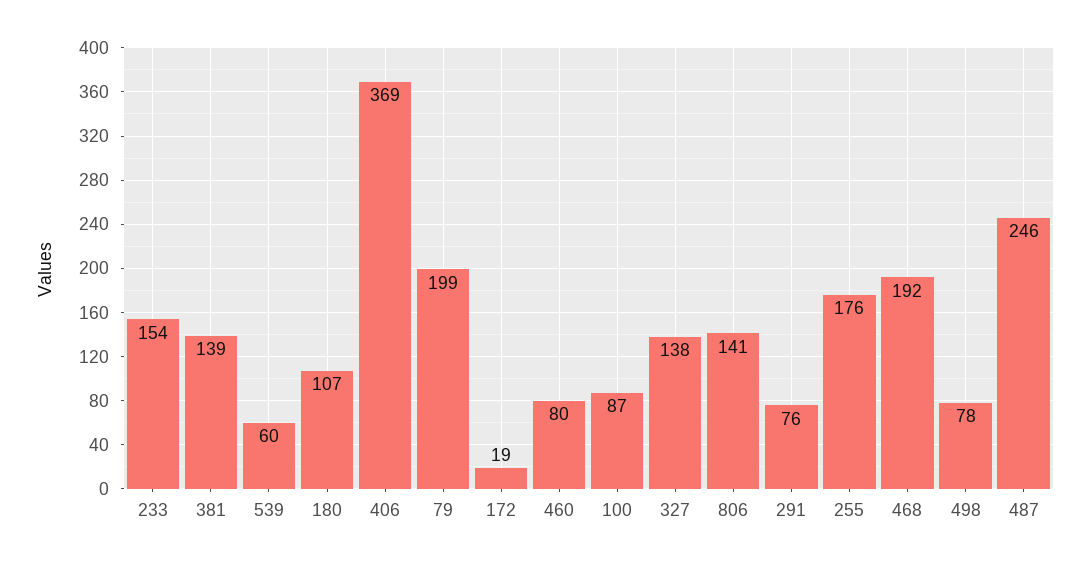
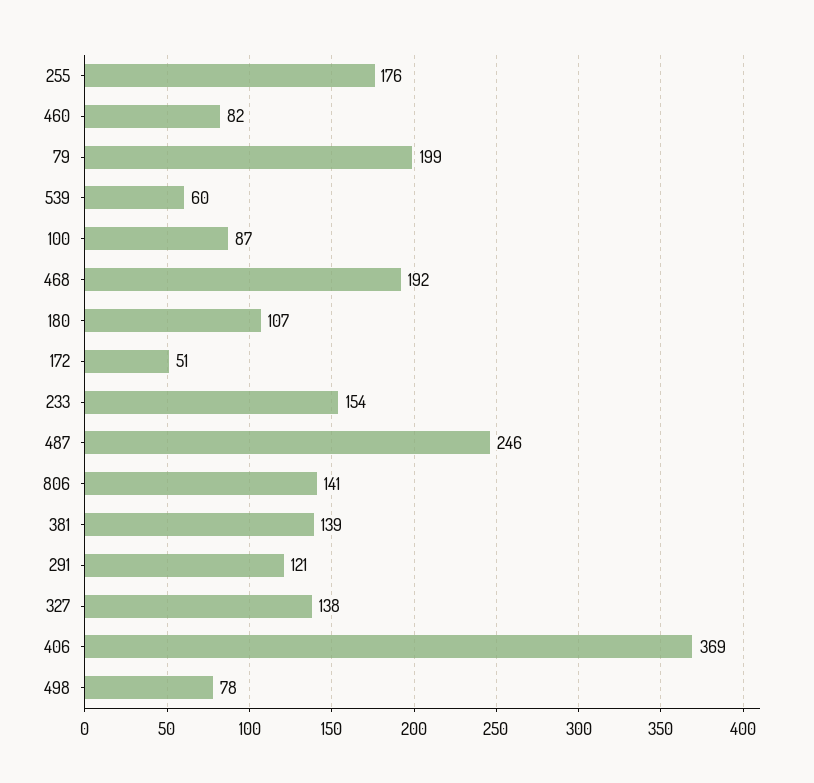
172: 19 -> 51
460: 80 -> 82
291: 76 -> 121

